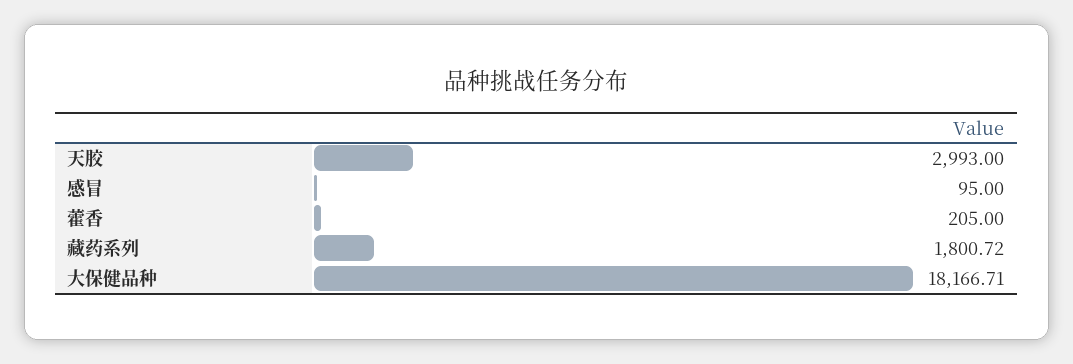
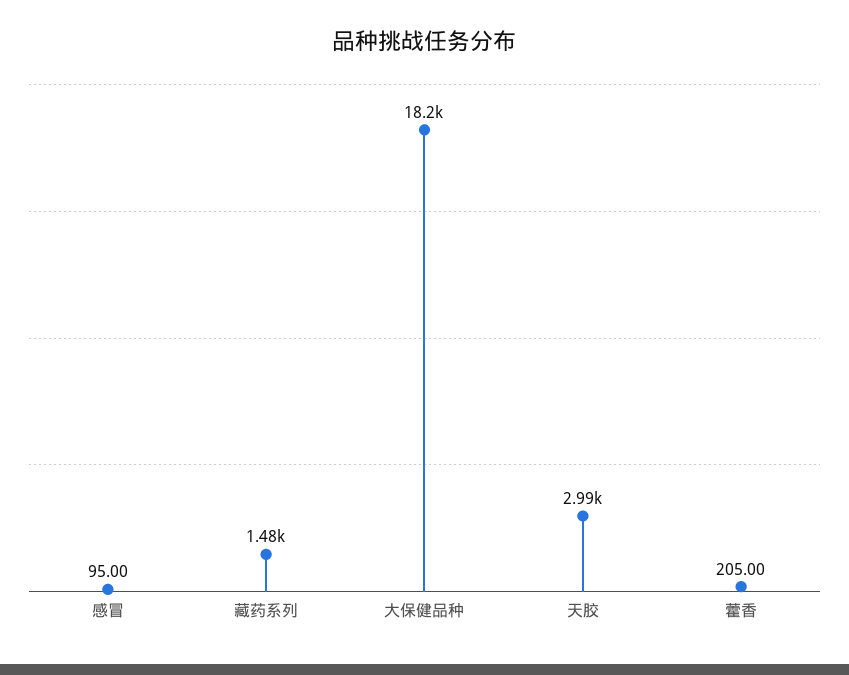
藏药系列: 1800.72 -> 1480

